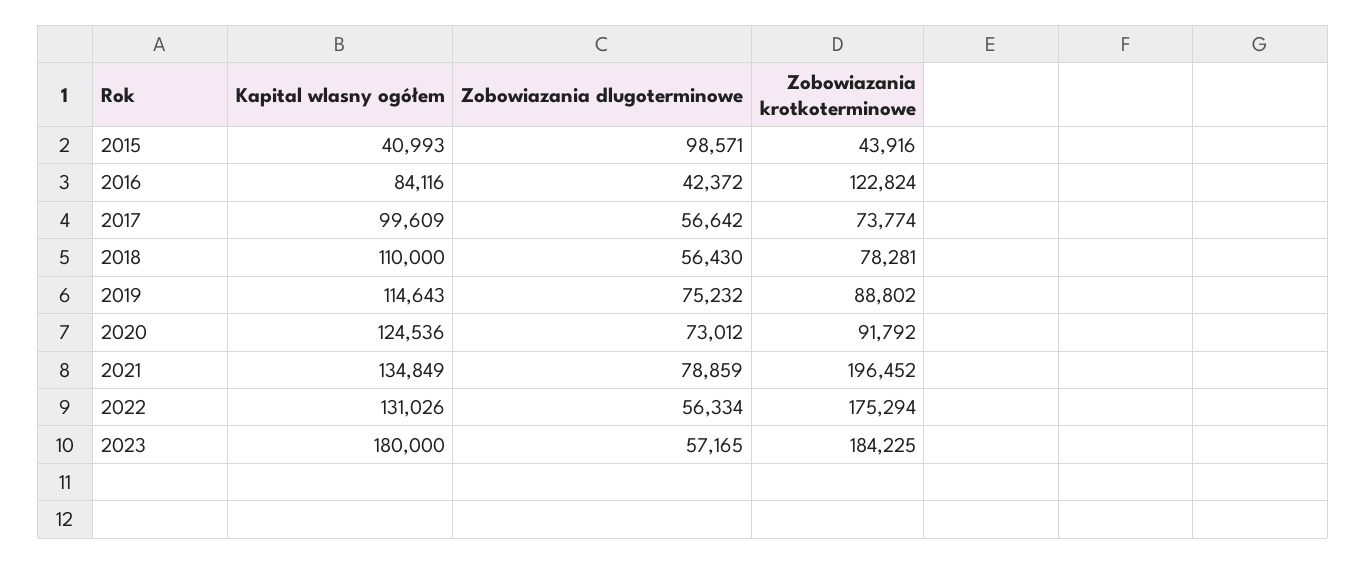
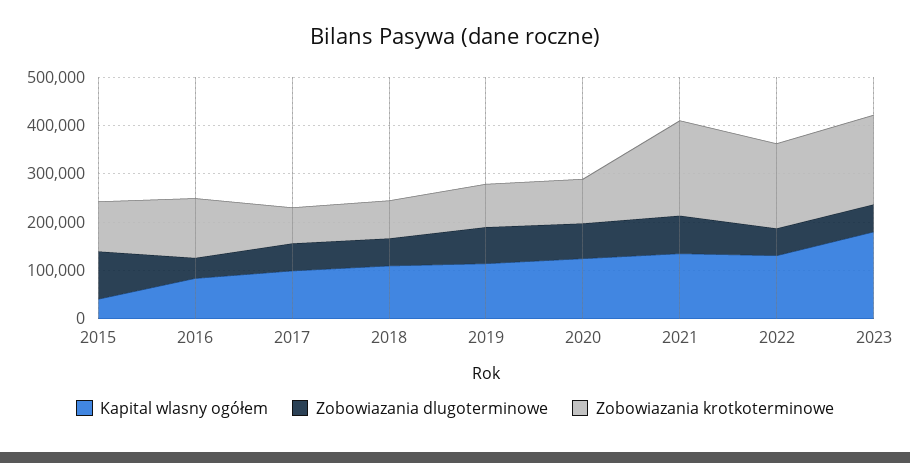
Zobowiazania krotkoterminowe, 2015: 43916 -> 100000

